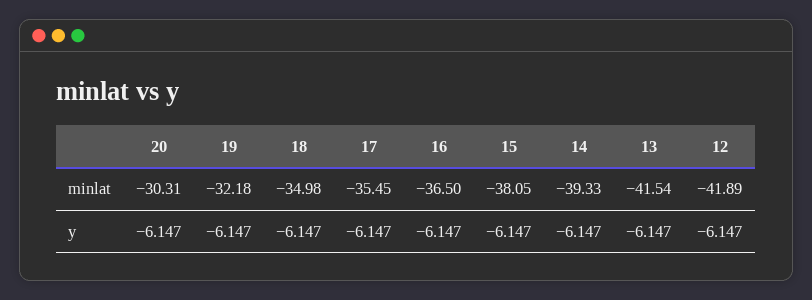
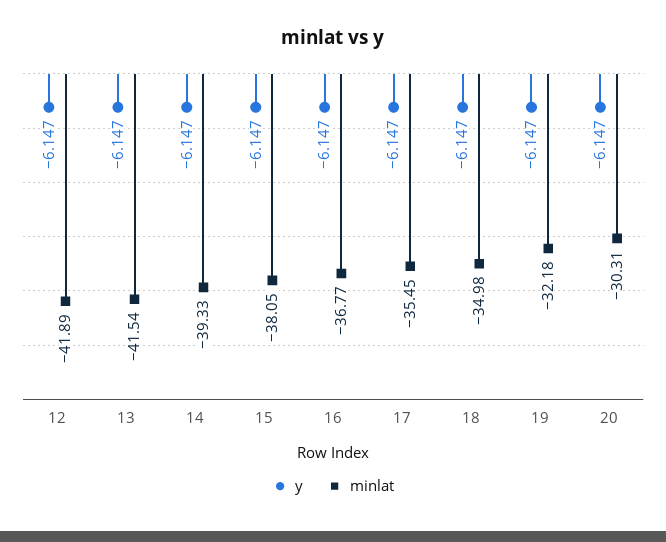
minlat, 16: -36.5 -> -36.77

